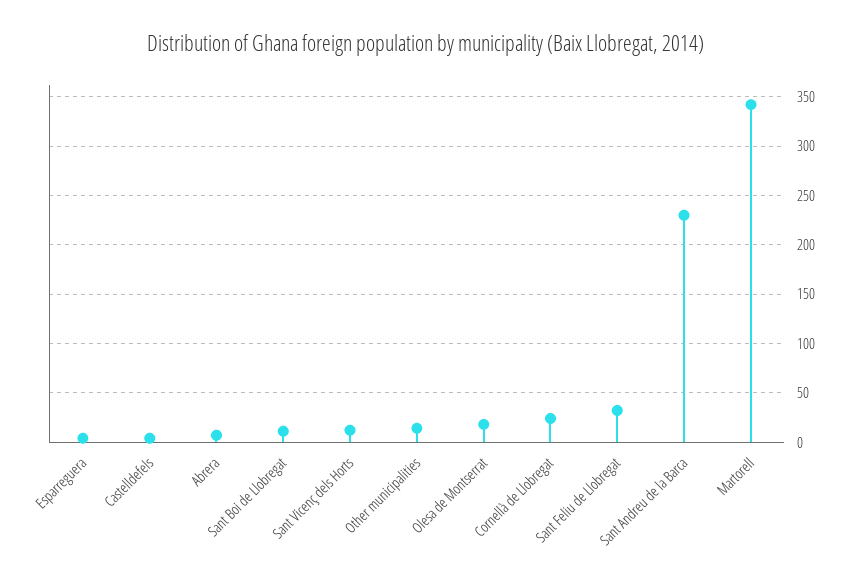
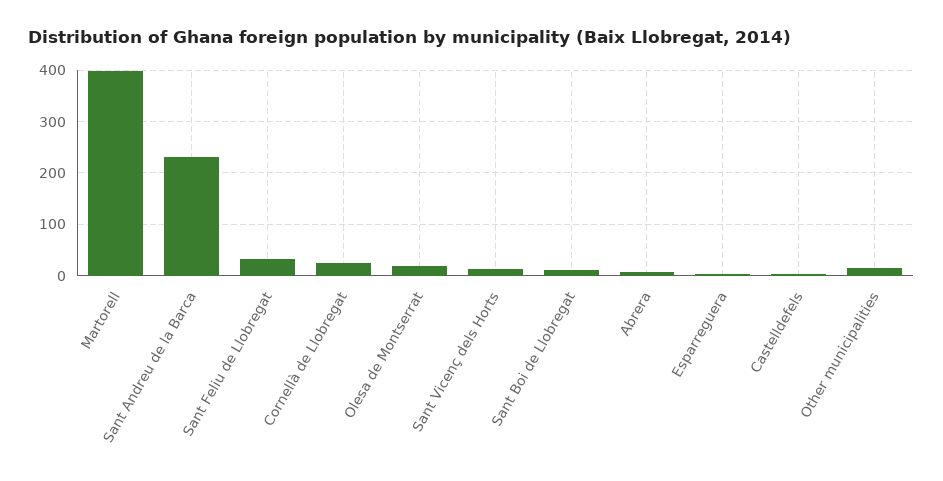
Martorell: 340 -> 400

